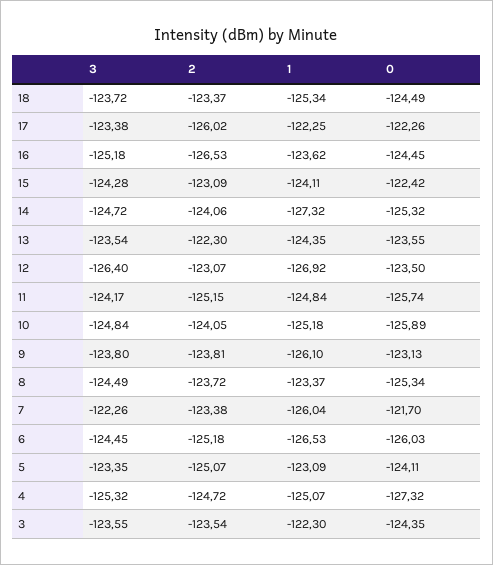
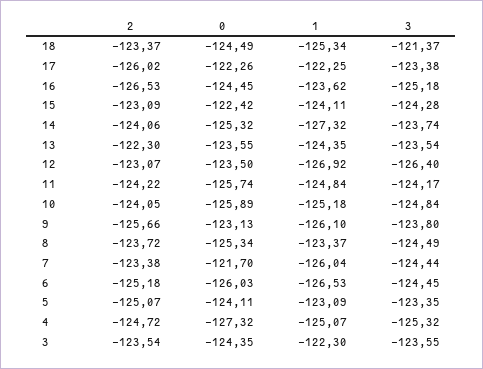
3, 18: -123.72 -> -121.37
3, 14: -124.72 -> -123.74
2, 11: -125.15 -> -124.22
2, 9: -123.81 -> -125.66
3, 7: -122.26 -> -124.44

